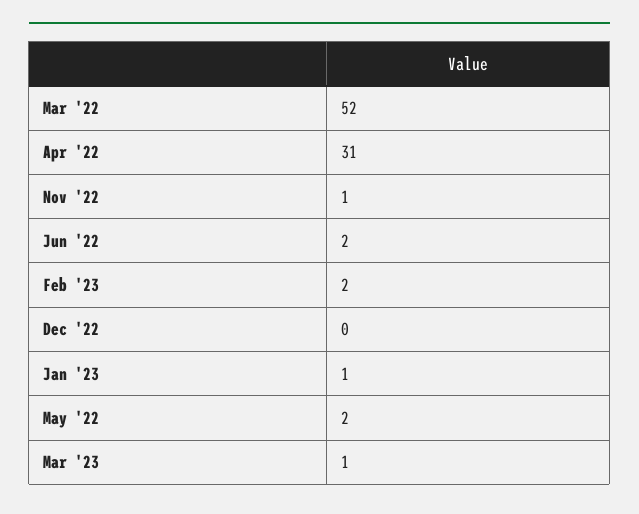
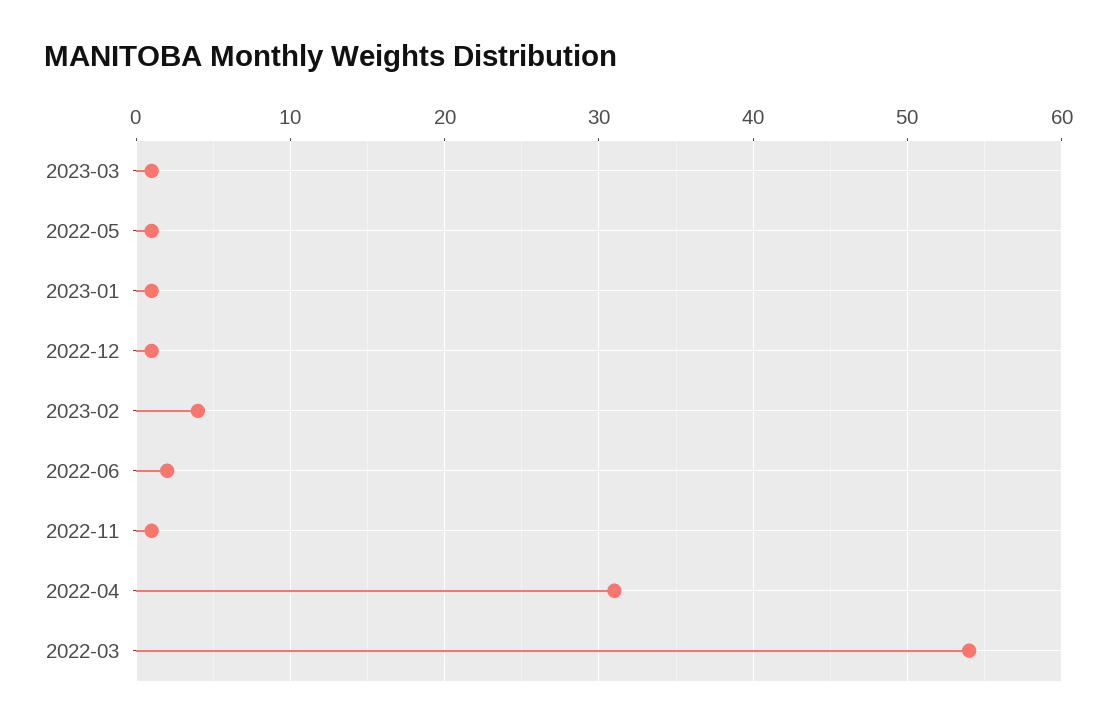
Mar '22: 52 -> 54
Feb '23: 2 -> 4
Dec '22: 0 -> 1
May '22: 2 -> 1

